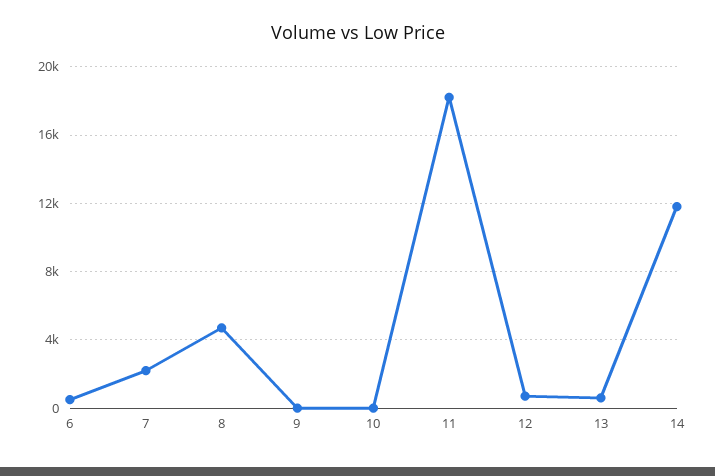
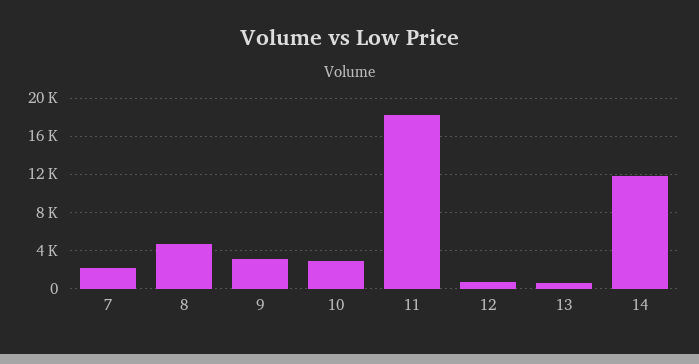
6: 500 -> none
9: 0 -> 3000
10: 0 -> 3000

